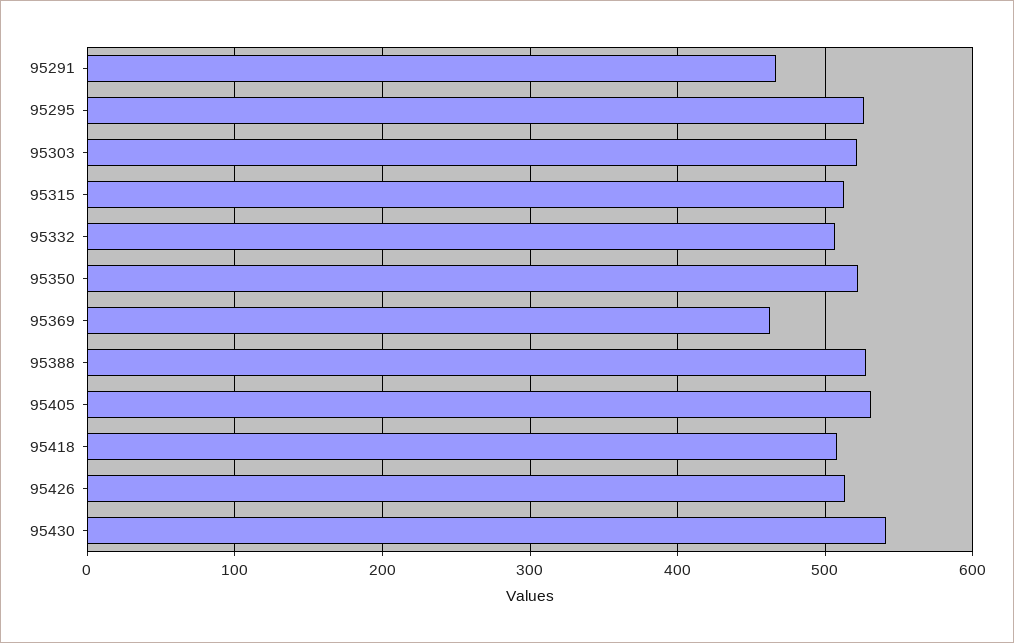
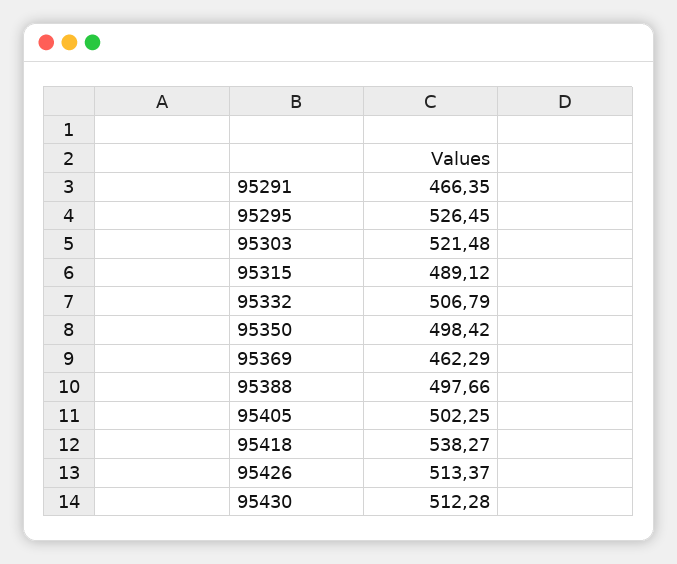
95315: 510 -> 489.12
95350: 520 -> 498.42
95388: 530 -> 497.66
95405: 530 -> 502.25
95418: 510 -> 538.27
95430: 540 -> 512.28

